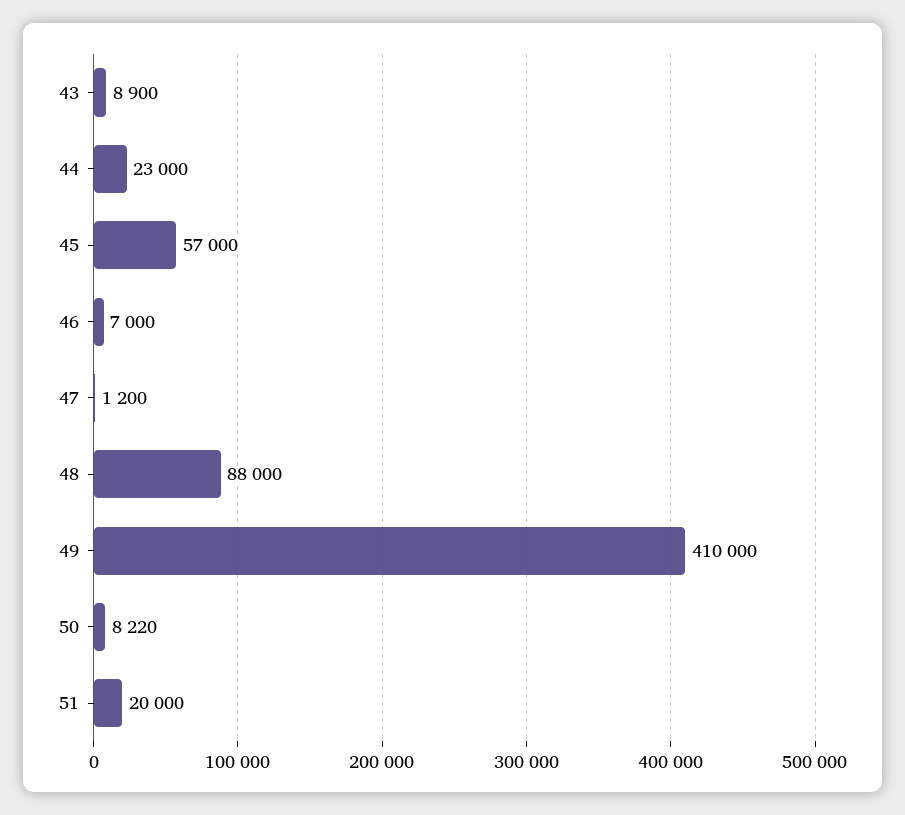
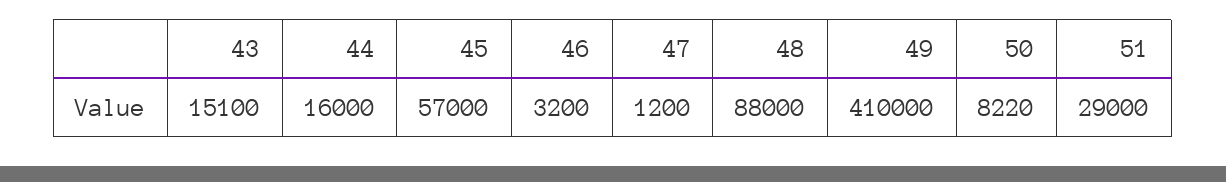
43: 8900 -> 15100
44: 23000 -> 16000
46: 7000 -> 3200
51: 20000 -> 29000

